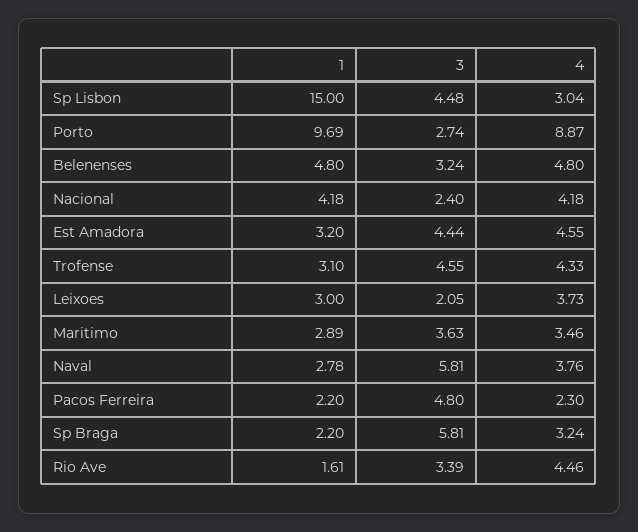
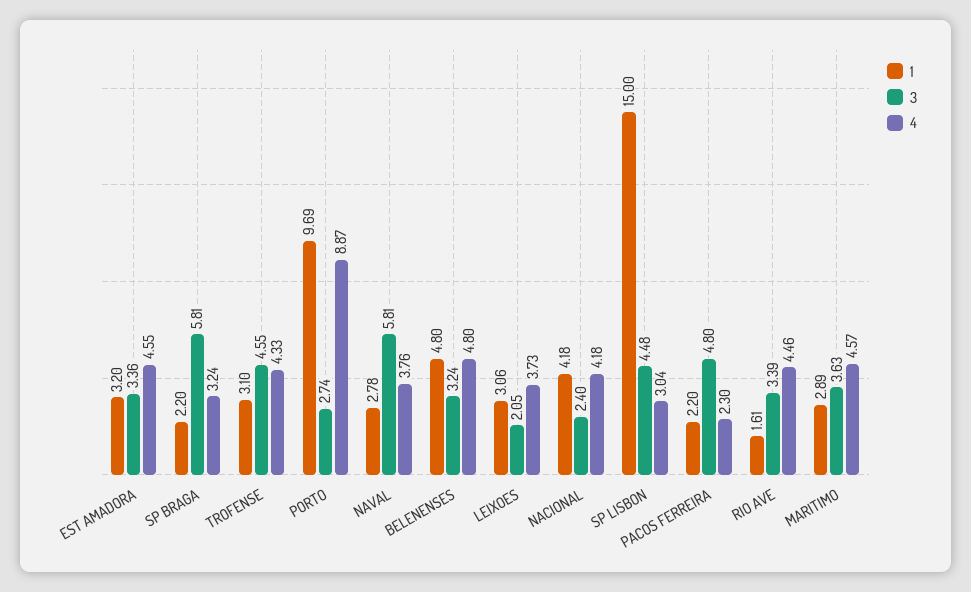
3, Est Amadora: 4.44 -> 3.36
1, Leixoes: 3 -> 3.06
4, Maritimo: 3.46 -> 4.57

